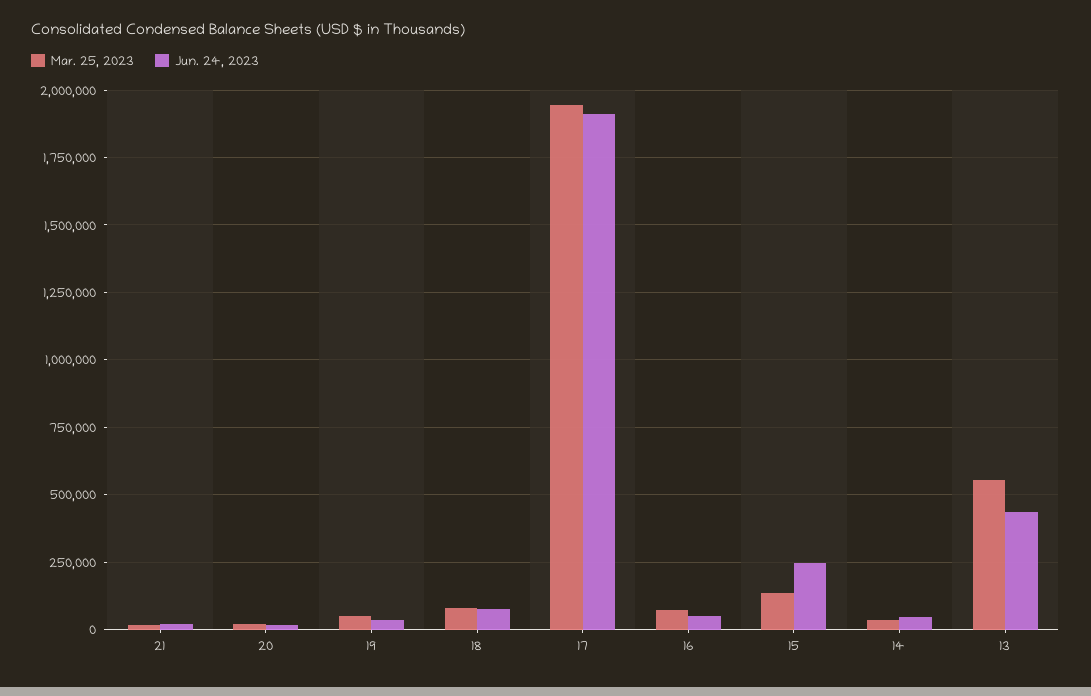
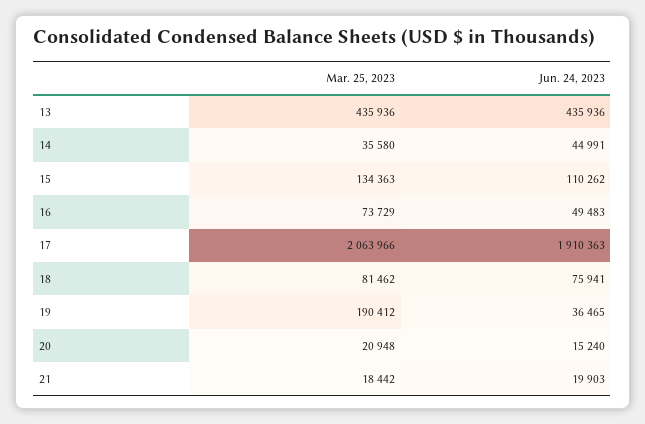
Mar. 25, 2023, 19: 50000 -> 190412
Mar. 25, 2023, 17: 1950000 -> 2063966
Jun. 24, 2023, 15: 250000 -> 110262
Mar. 25, 2023, 13: 550000 -> 435936

